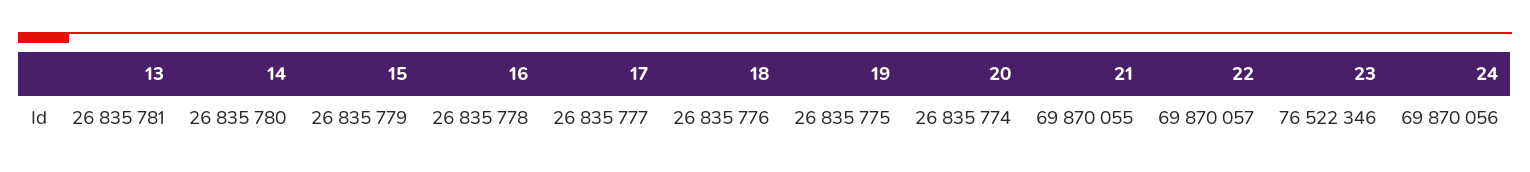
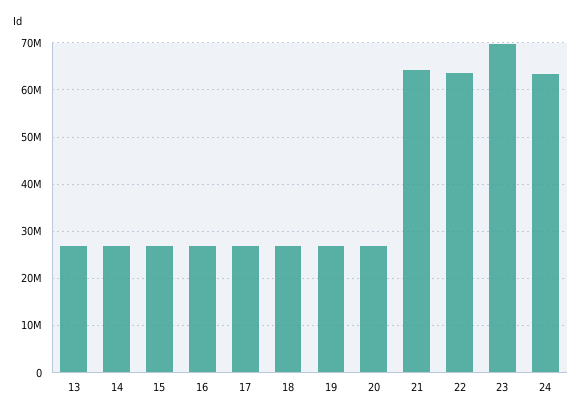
21: 69870055 -> 64000000
22: 69870057 -> 64000000
23: 76522346 -> 70000000
24: 69870056 -> 64000000

